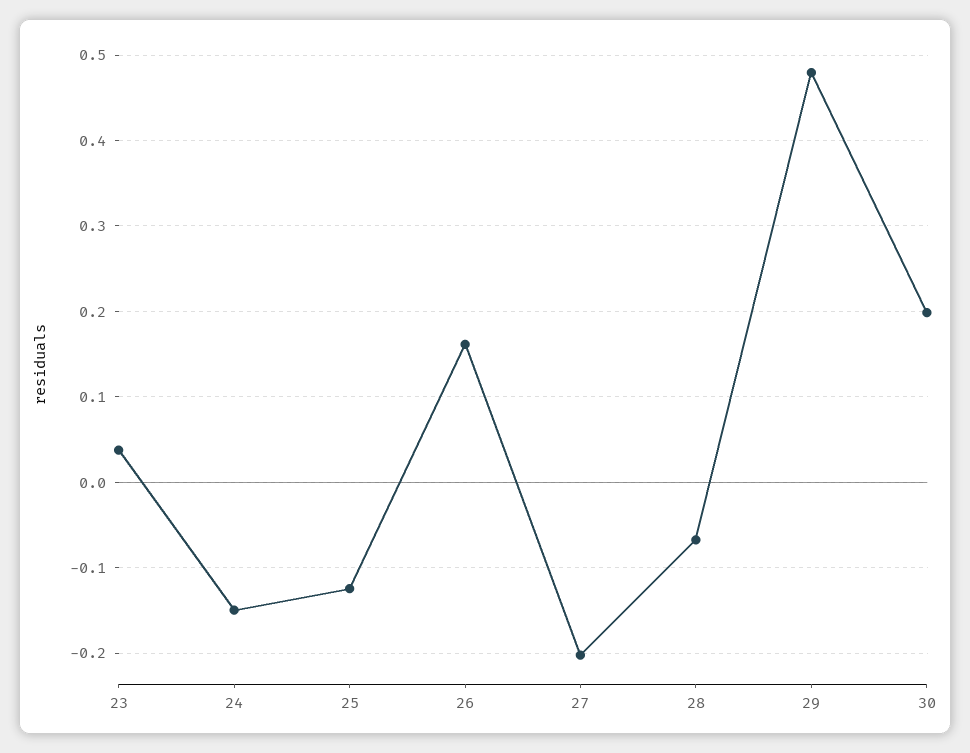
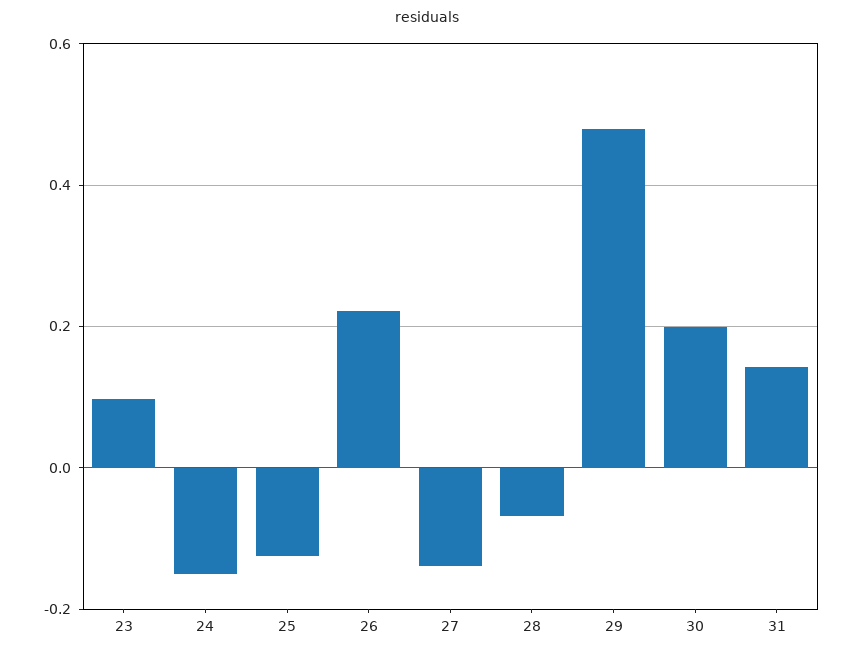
23: 0.04 -> 0.1
26: 0.16 -> 0.22
27: -0.2 -> -0.14
31: none -> 0.14

